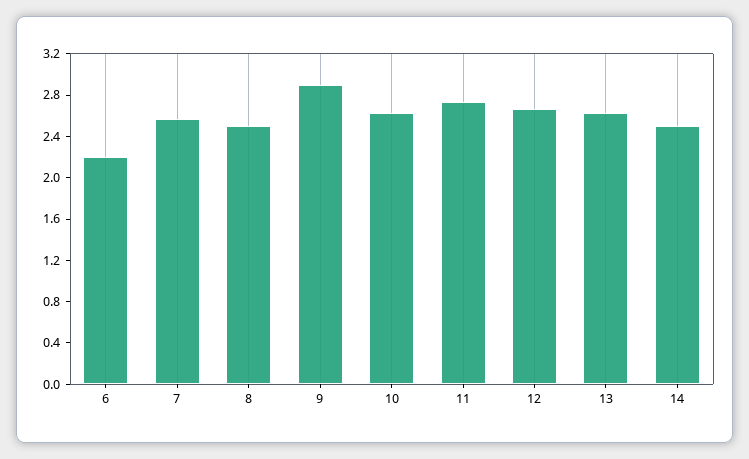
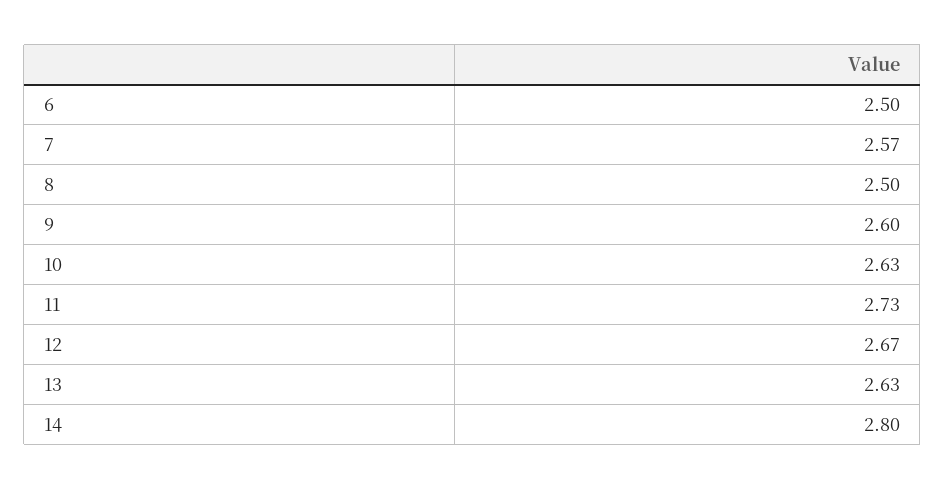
6: 2.2 -> 2.5
9: 2.9 -> 2.6
14: 2.5 -> 2.8

